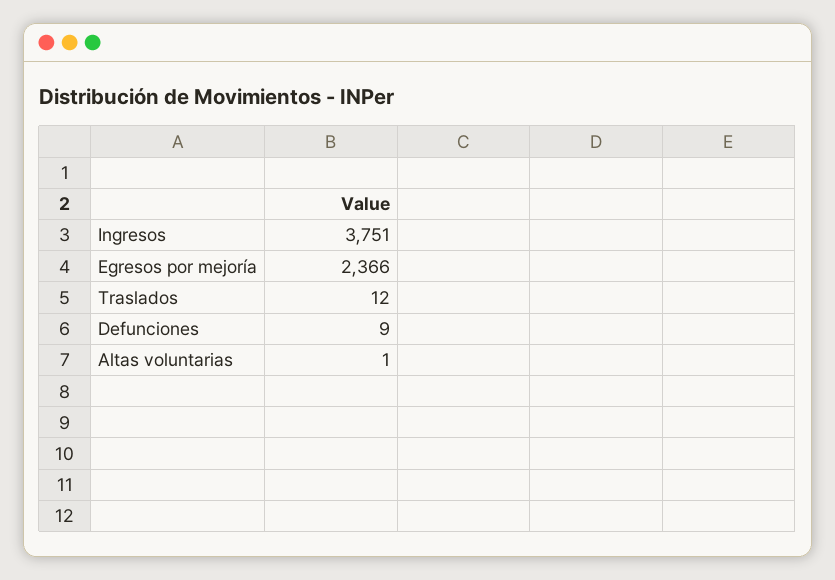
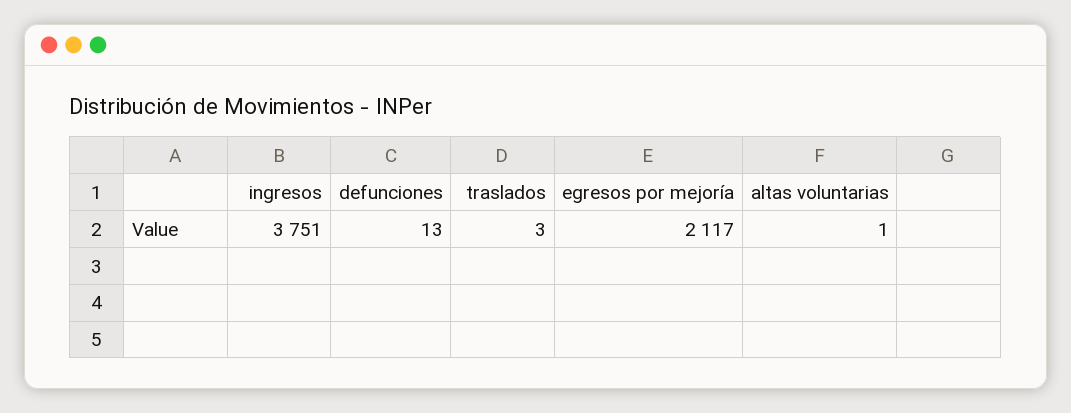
Egresos por mejoría: 2366 -> 2117
Traslados: 12 -> 3
Defunciones: 9 -> 13

